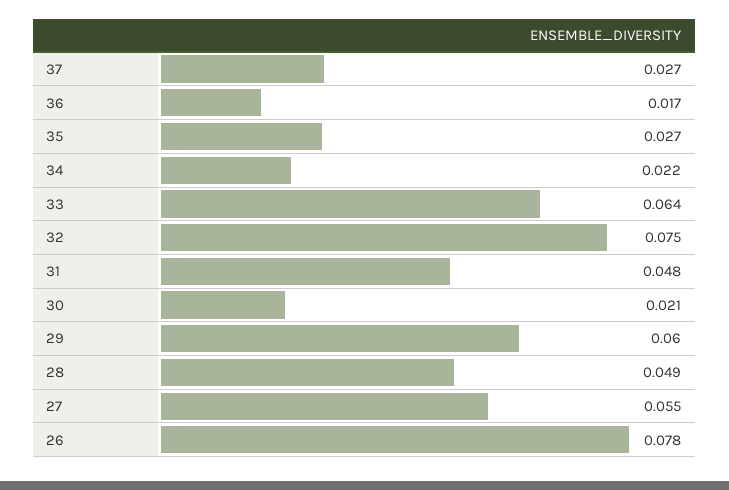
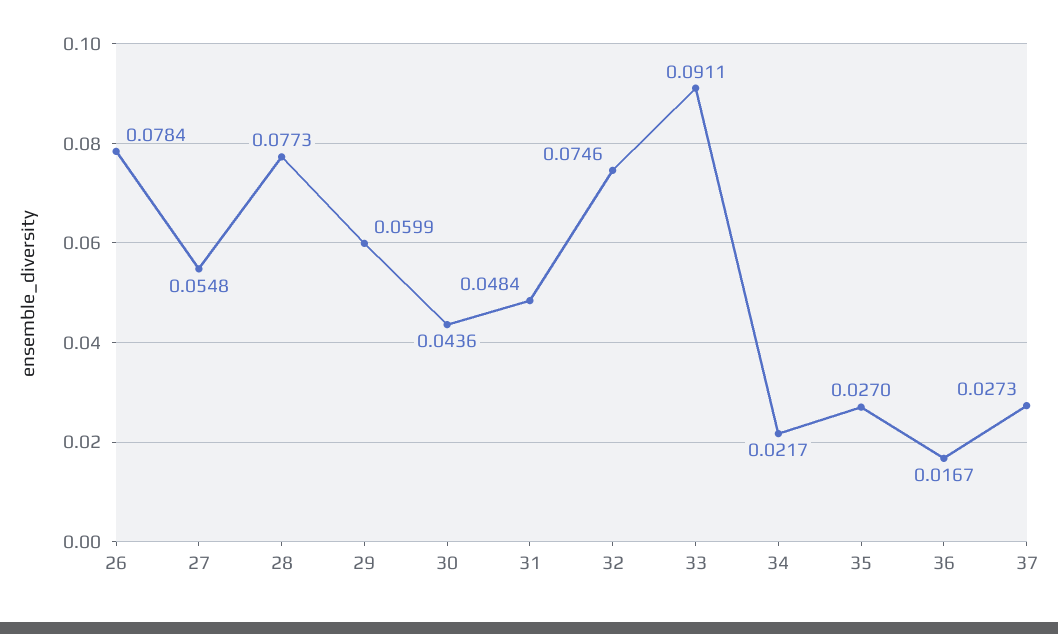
33: 0.064 -> 0.0911
30: 0.021 -> 0.0436
28: 0.049 -> 0.0773

